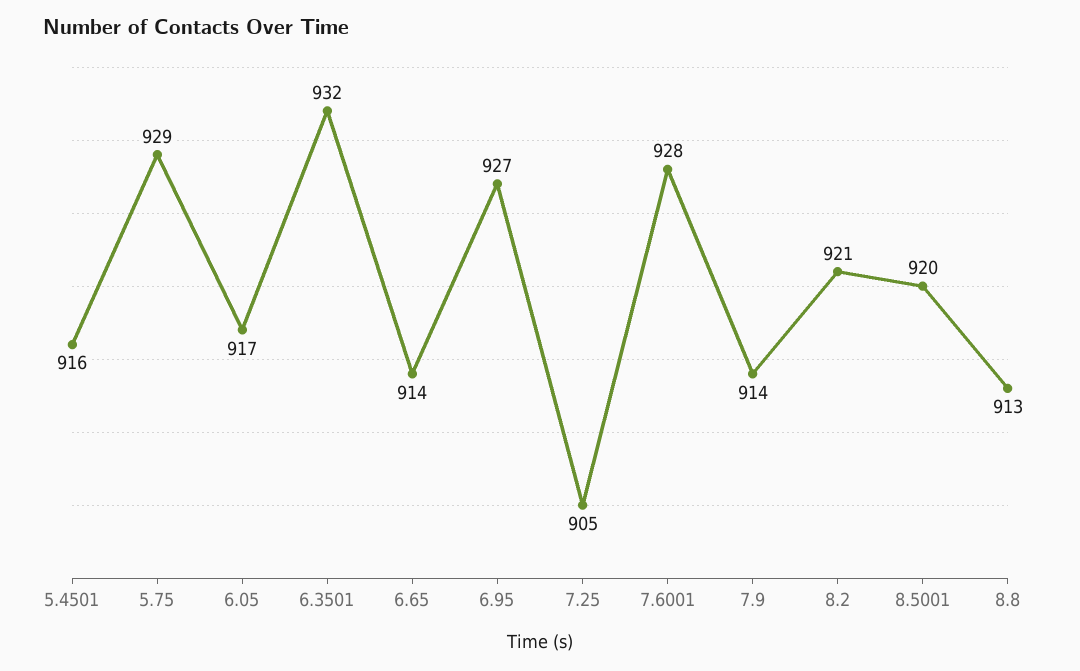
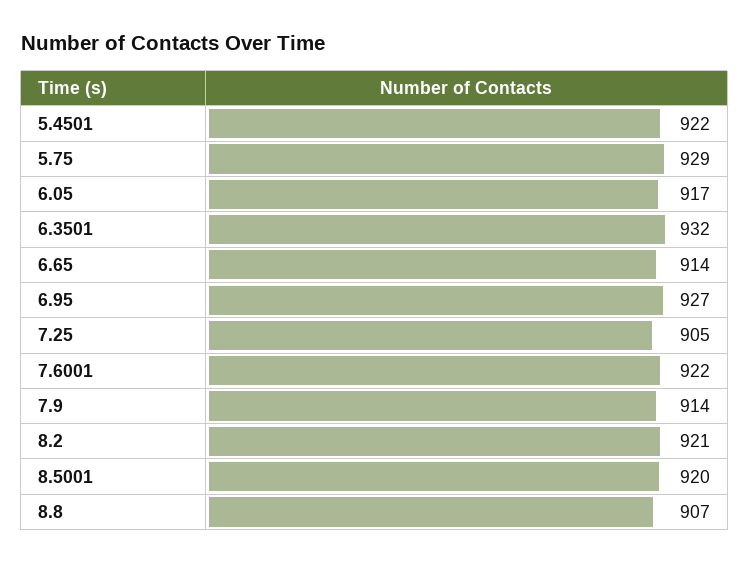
5.4501: 916 -> 922
7.6001: 928 -> 922
8.8: 913 -> 907

